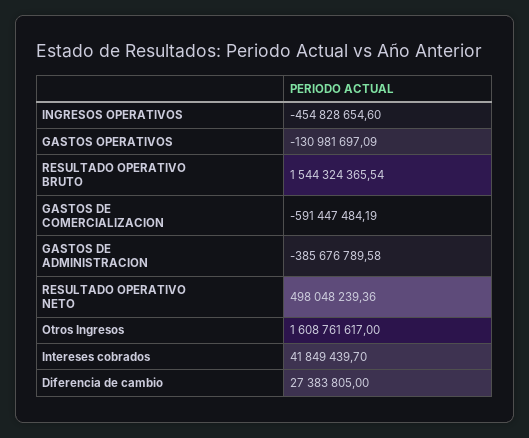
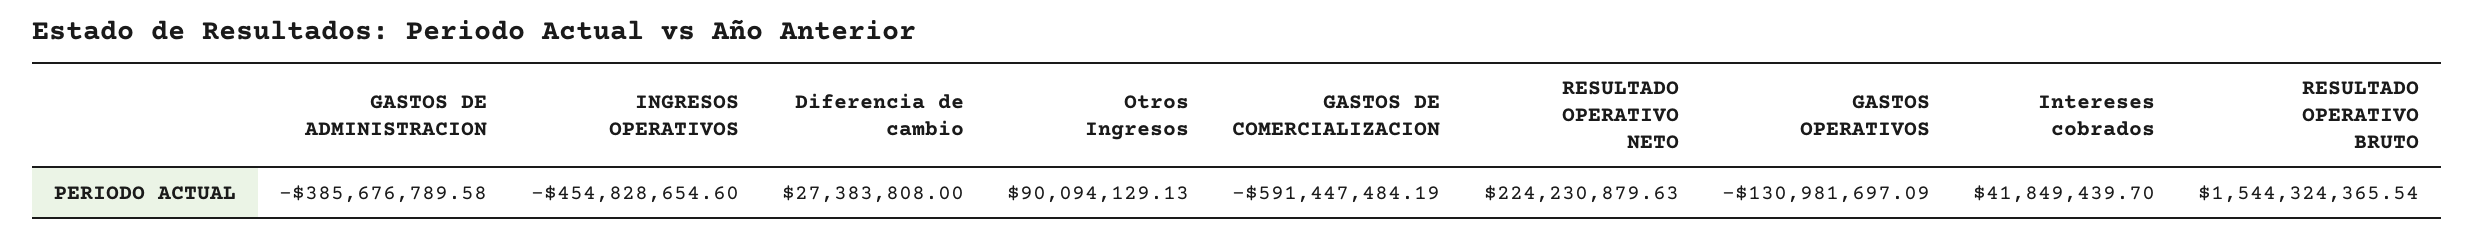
RESULTADO OPERATIVO NETO: 498048239.36 -> 224230879.63
Otros Ingresos: 1608761617 -> 90094129.13
Diferencia de cambio: 27383805 -> 27383808

